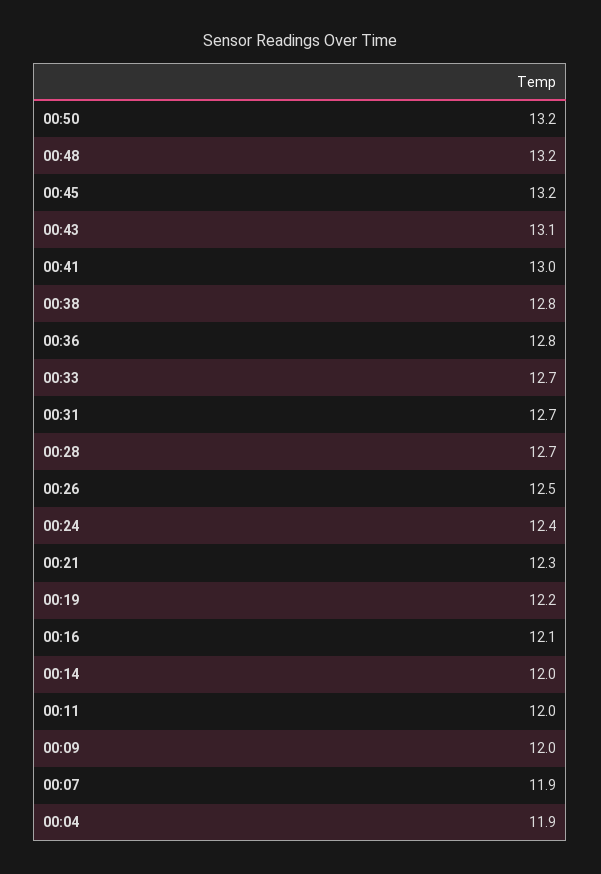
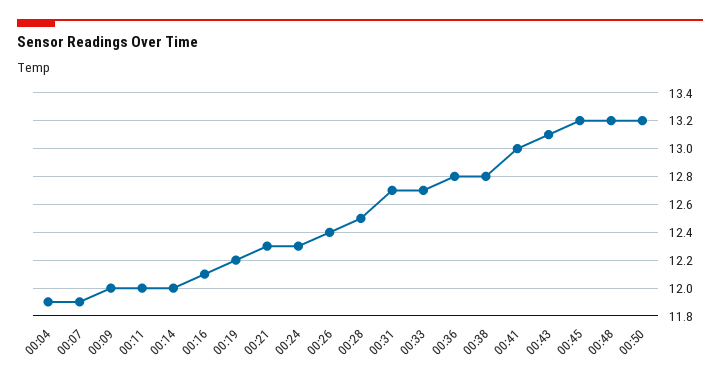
00:28: 12.7 -> 12.5
00:26: 12.5 -> 12.4
00:24: 12.4 -> 12.3

